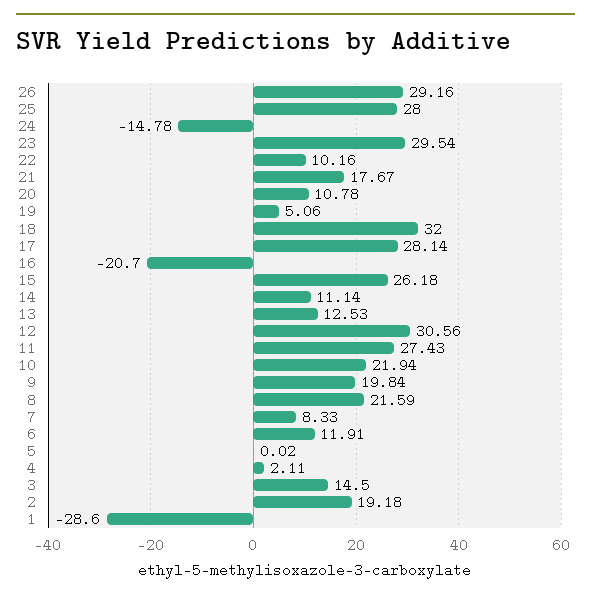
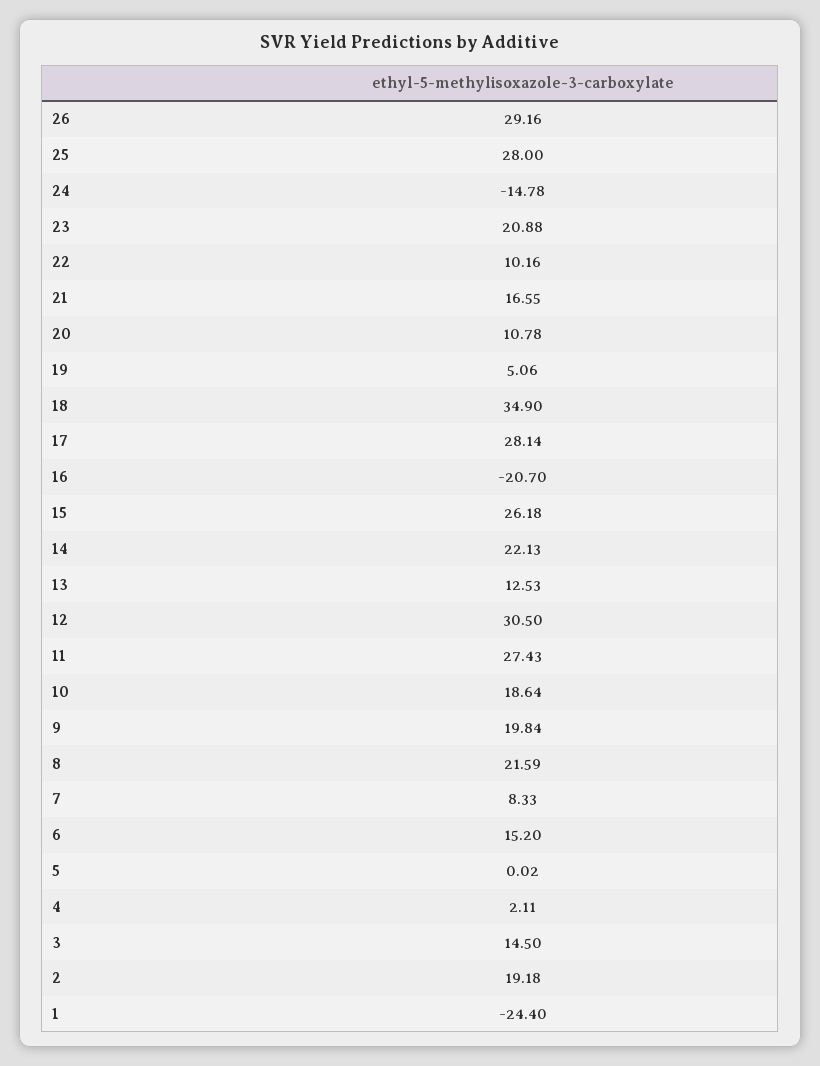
23: 29.54 -> 20.88
21: 17.67 -> 16.55
18: 32 -> 34.9
14: 11.14 -> 22.13
12: 30.56 -> 30.5
10: 21.94 -> 18.64
6: 11.91 -> 15.2
1: -28.6 -> -24.4

